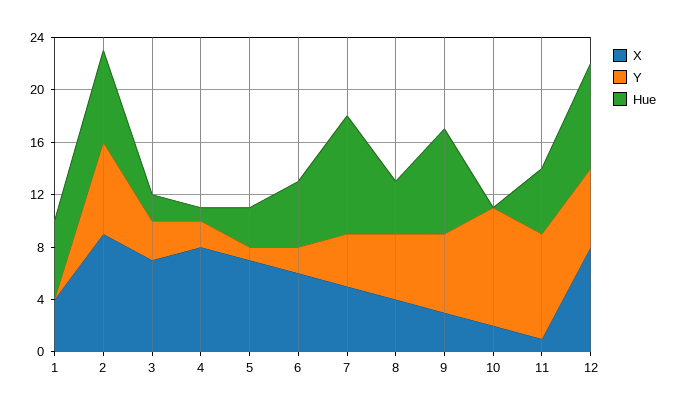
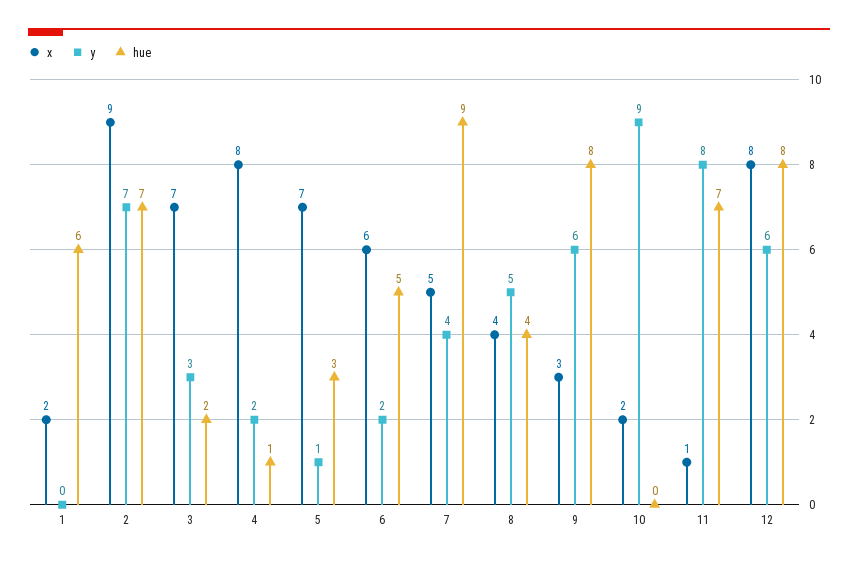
X, 1: 4 -> 2
Hue, 11: 5 -> 7

